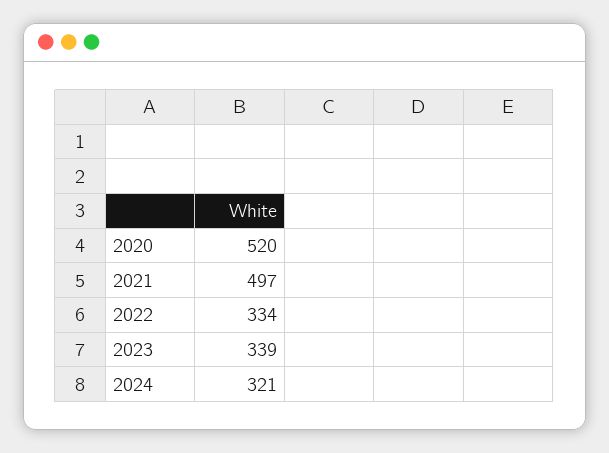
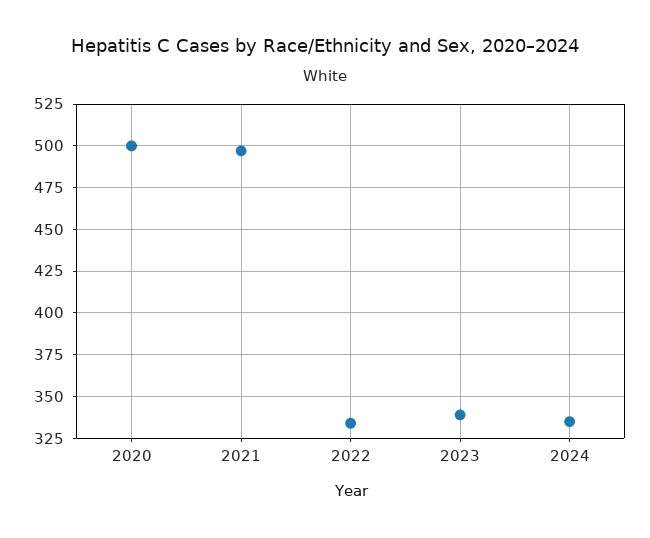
2020: 520 -> 500
2024: 321 -> 335

